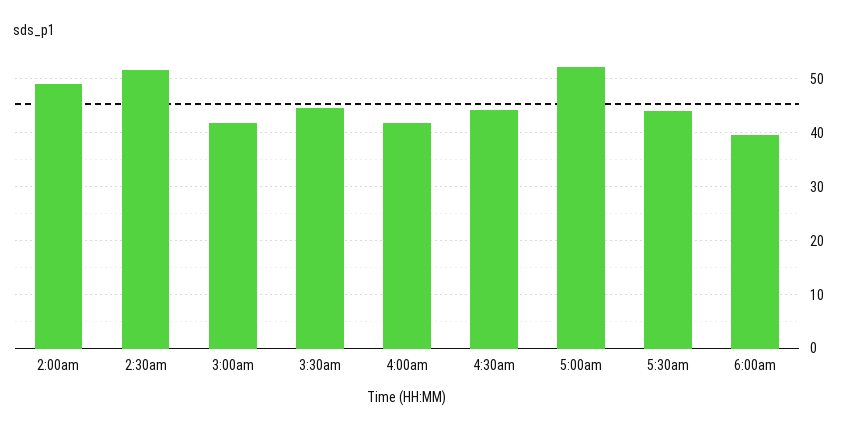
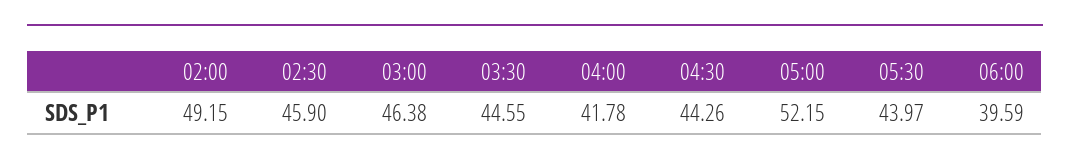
2:30am: 52 -> 45.9
3:00am: 42 -> 46.38

